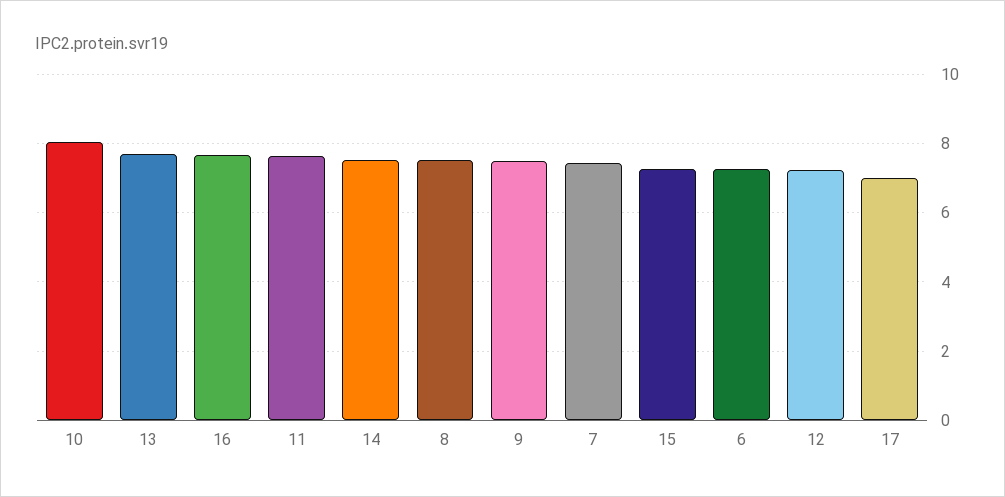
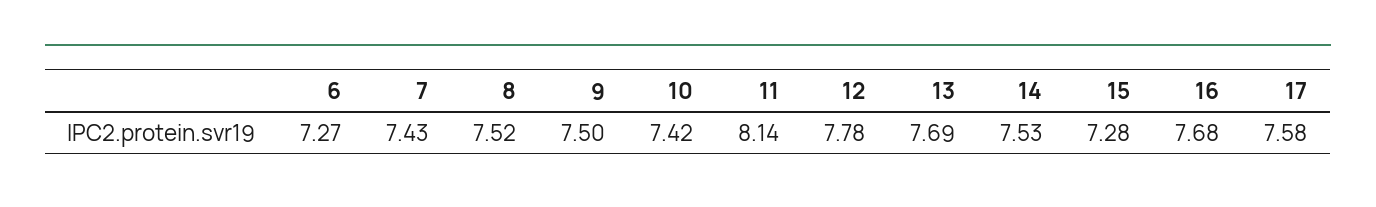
10: 8 -> 7.42
11: 7.6 -> 8.14
12: 7.2 -> 7.78
17: 7 -> 7.58

